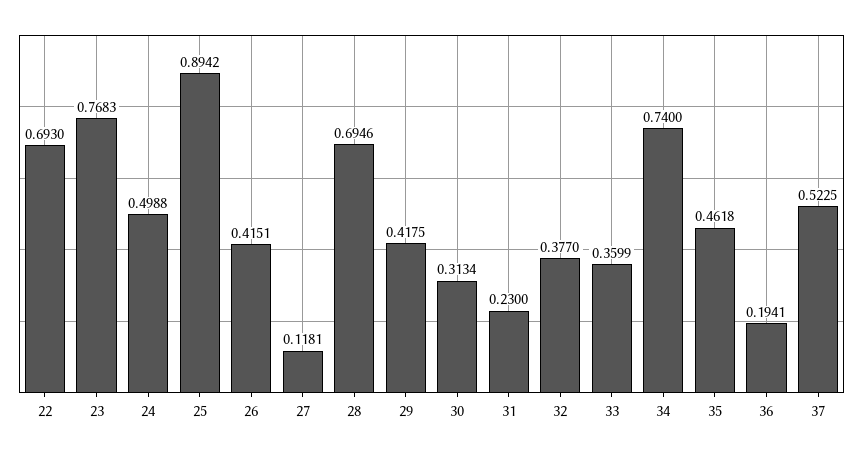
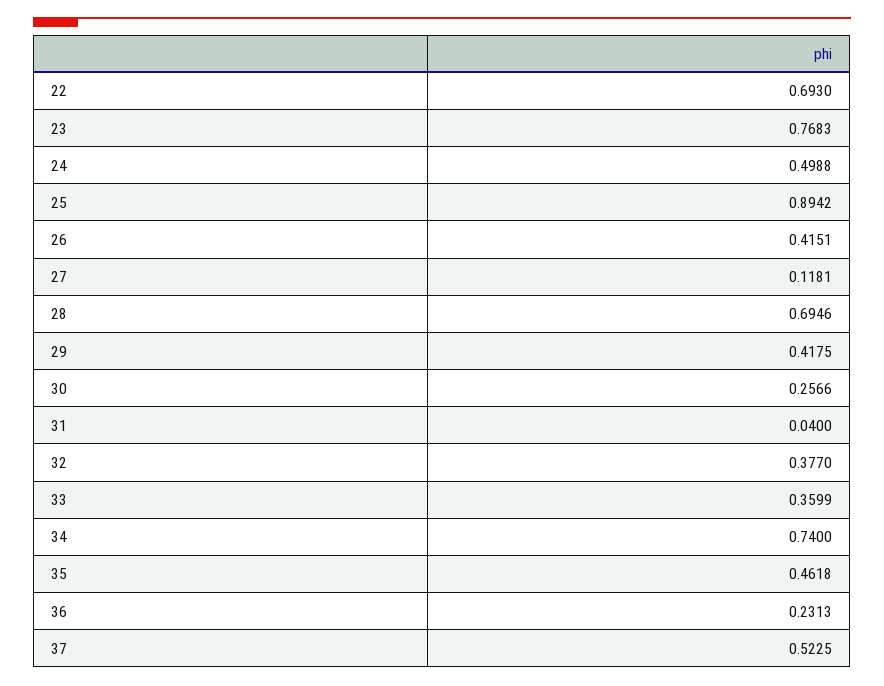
30: 0.3134 -> 0.2566
31: 0.23 -> 0.04
36: 0.1941 -> 0.2313

